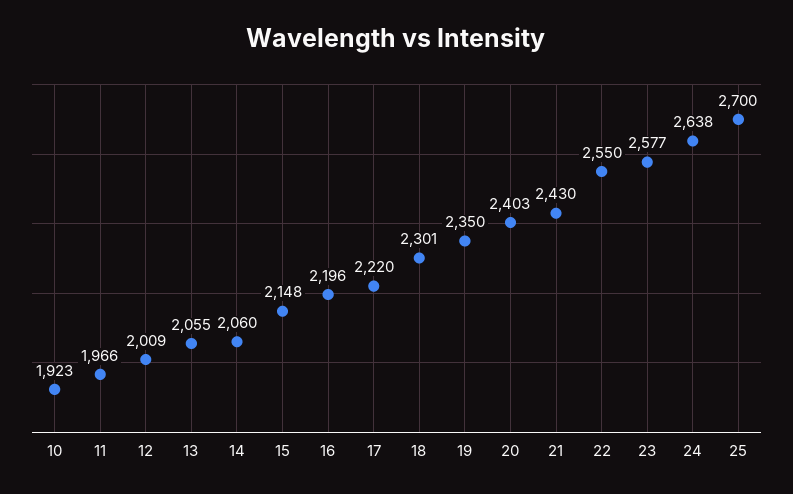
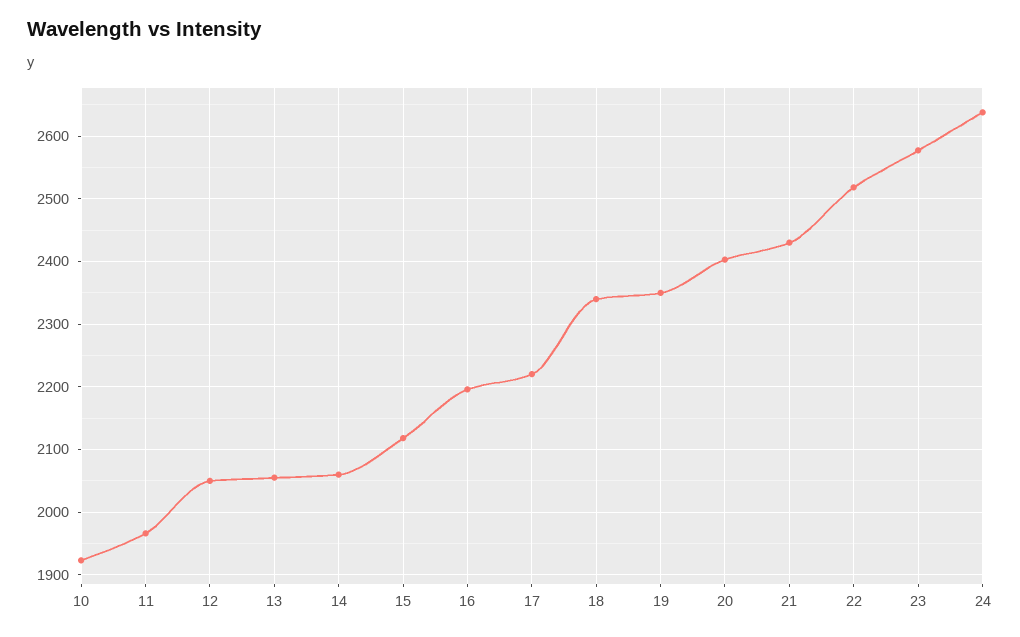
12: 2009 -> 2050
15: 2148 -> 2120
18: 2301 -> 2340
22: 2550 -> 2520
25: 2700 -> none

